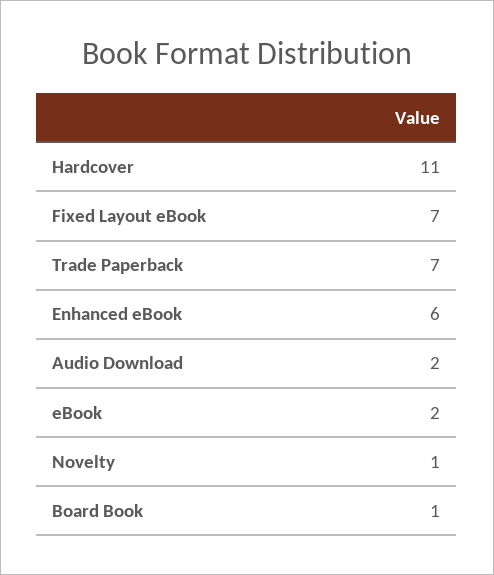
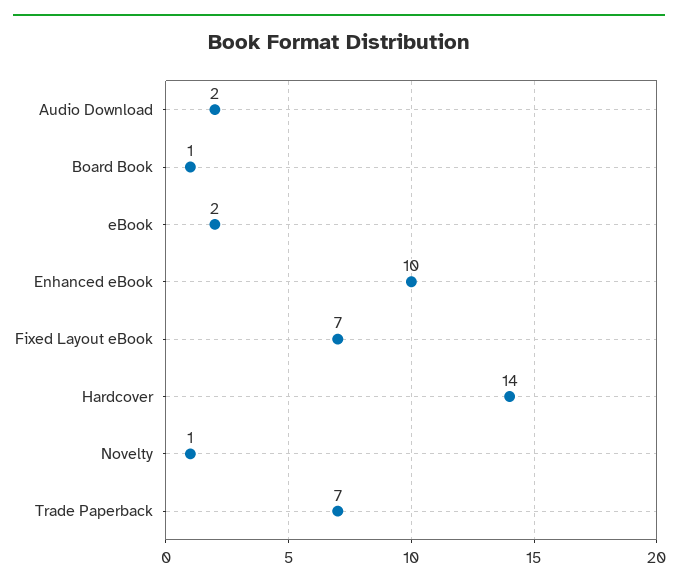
Hardcover: 11 -> 14
Enhanced eBook: 6 -> 10

